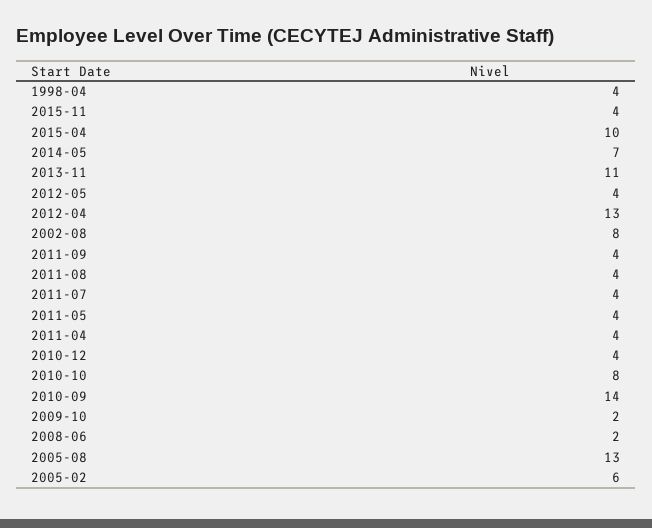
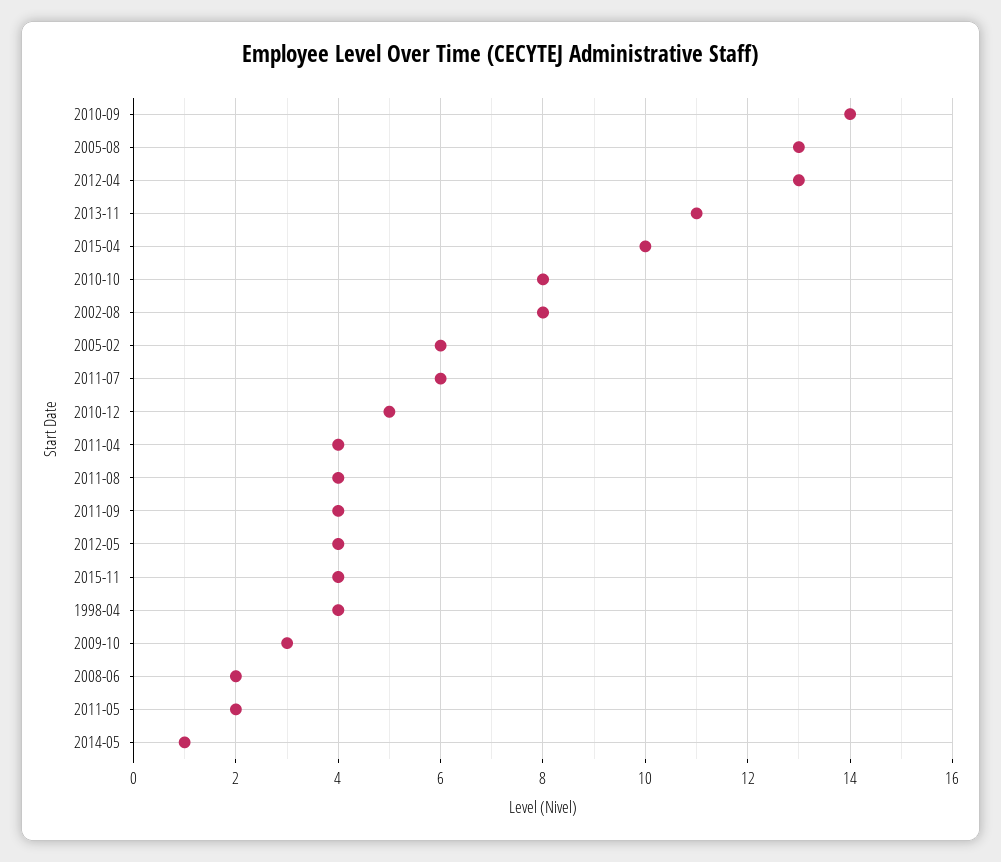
2014-05: 7 -> 1
2011-07: 4 -> 6
2011-05: 4 -> 2
2010-12: 4 -> 5
2009-10: 2 -> 3

